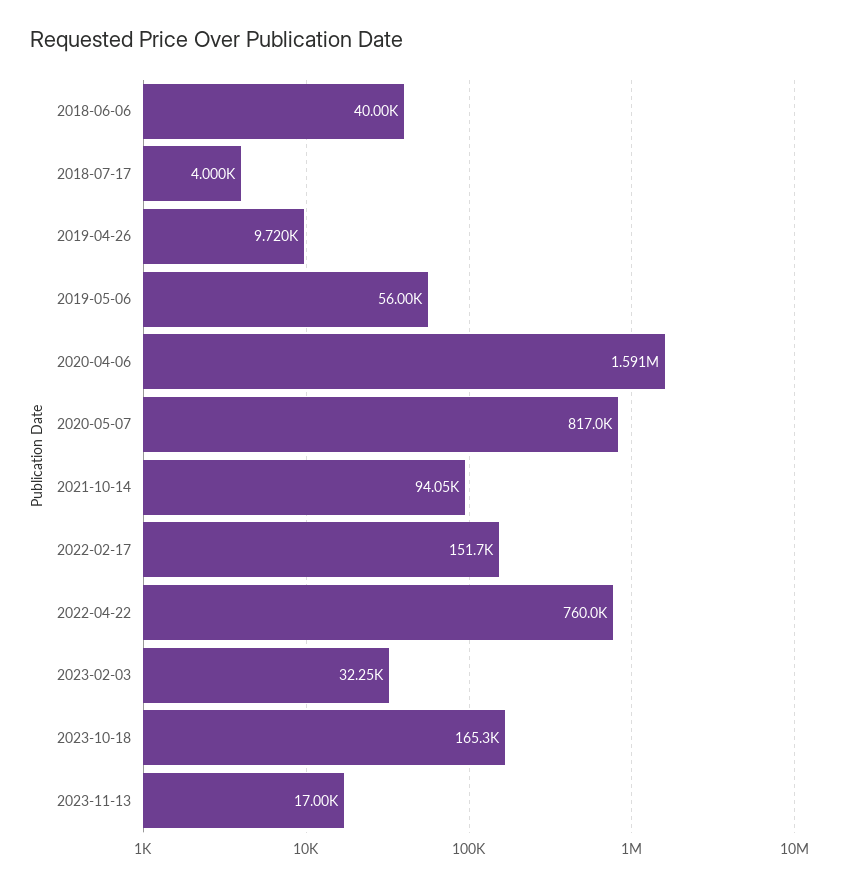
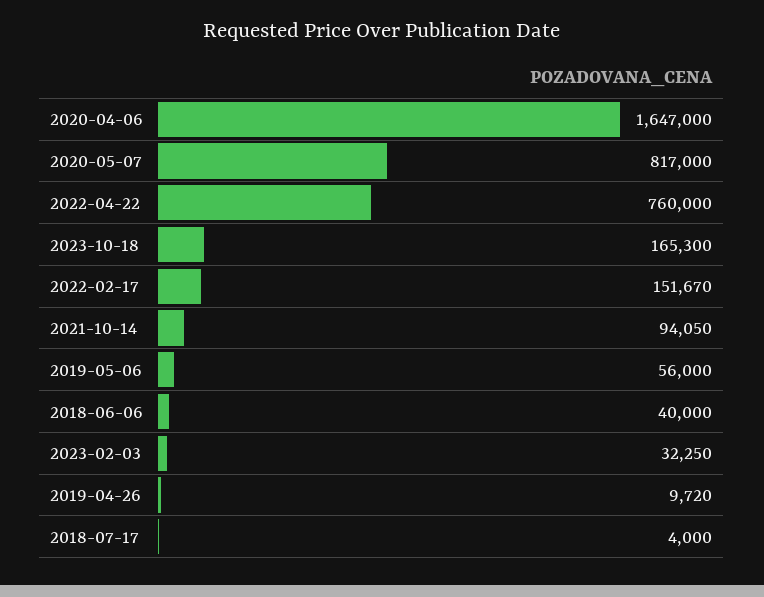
2020-04-06: 1591000 -> 1647000
2023-11-13: 17000 -> none

